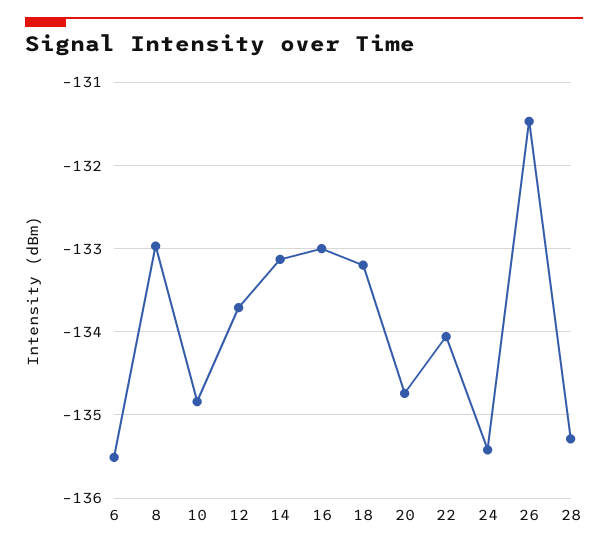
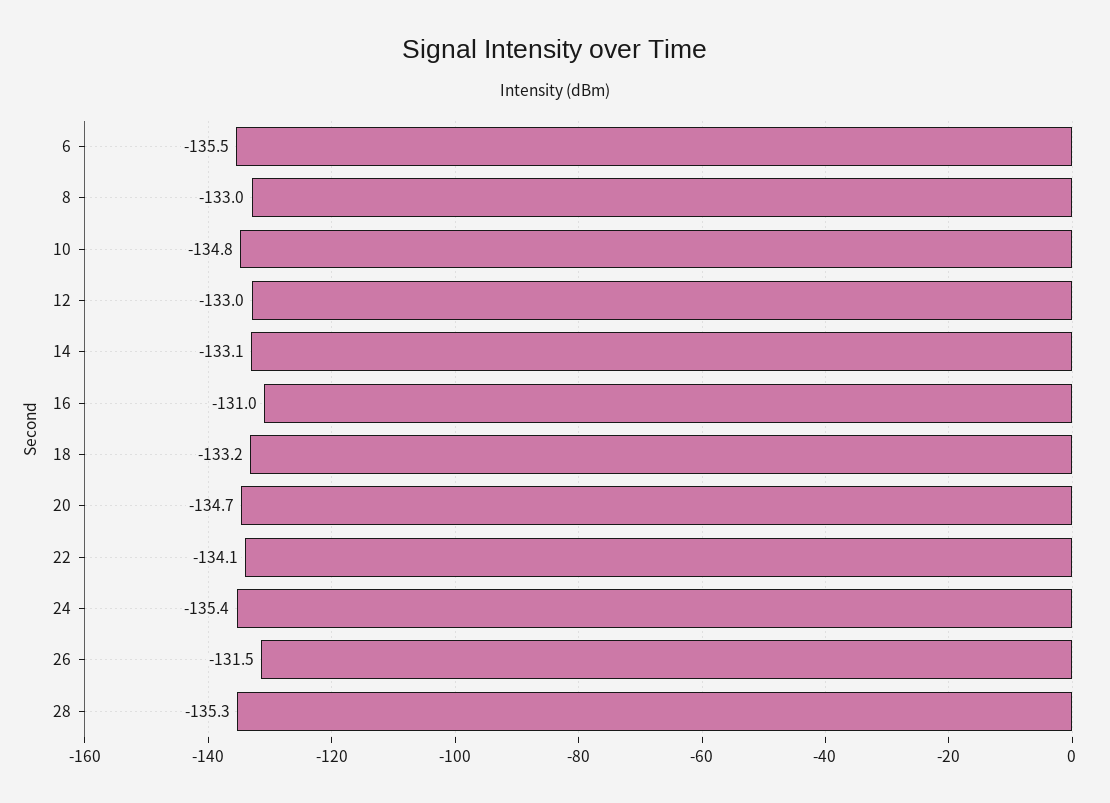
12: -133.7 -> -133
16: -133 -> -131

